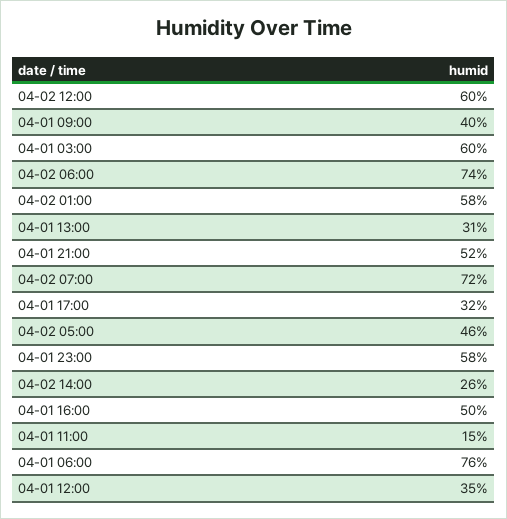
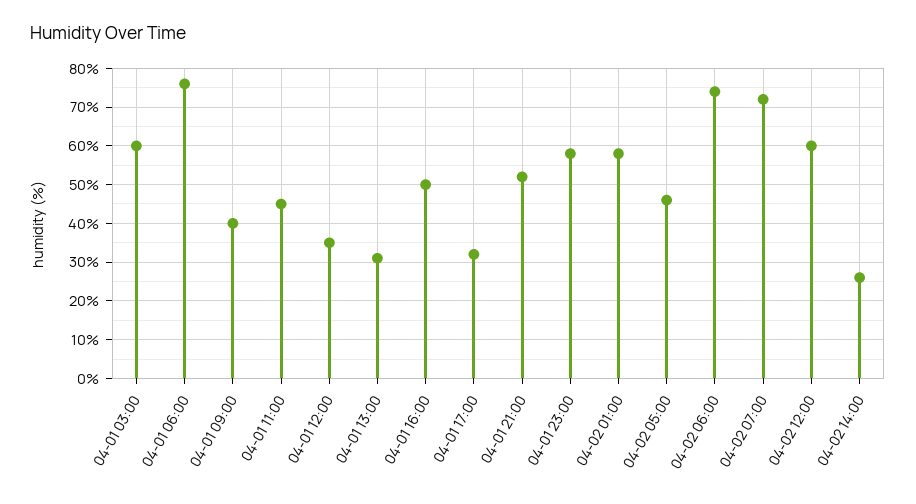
04-01 11:00: 15 -> 45

